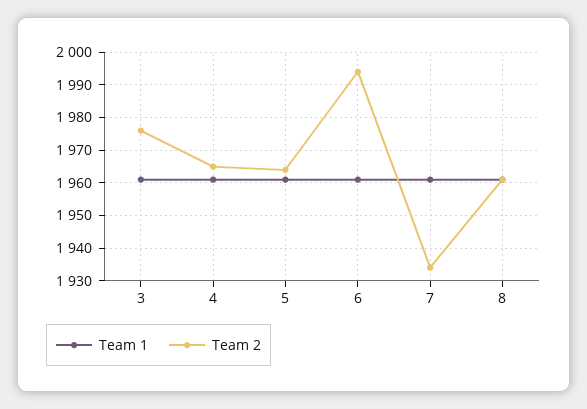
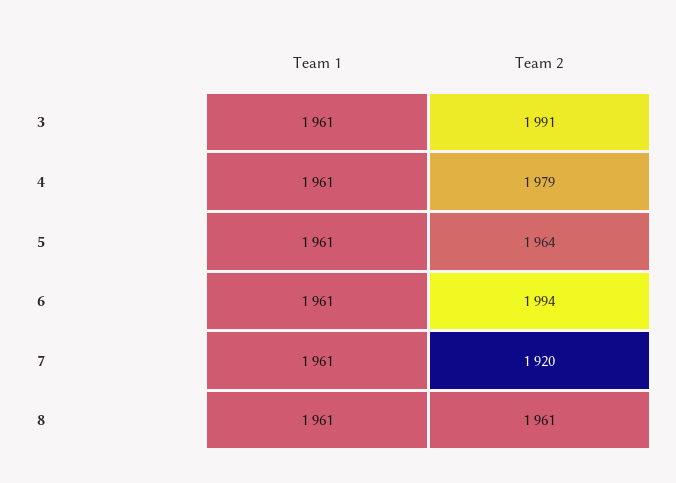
Team 2, 3: 1975 -> 1991
Team 2, 4: 1965 -> 1979
Team 2, 7: 1935 -> 1920

